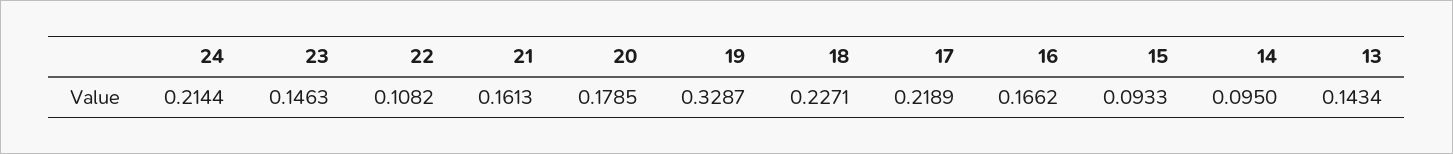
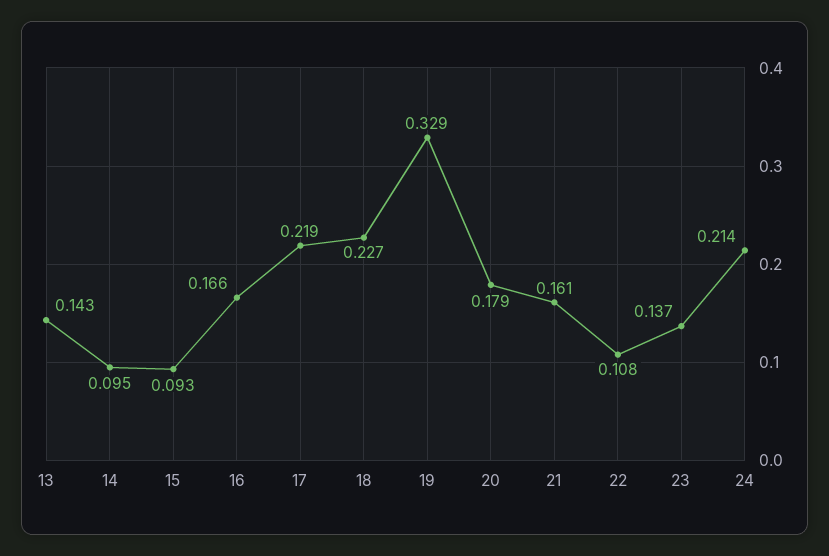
23: 0.1463 -> 0.137

